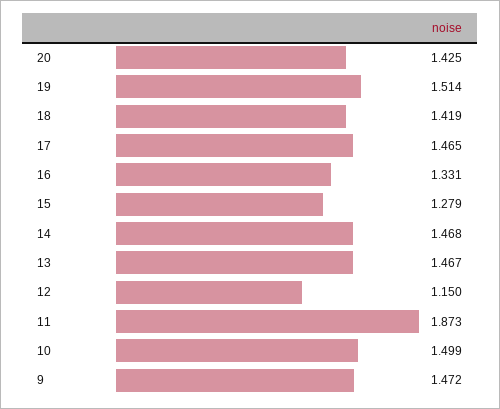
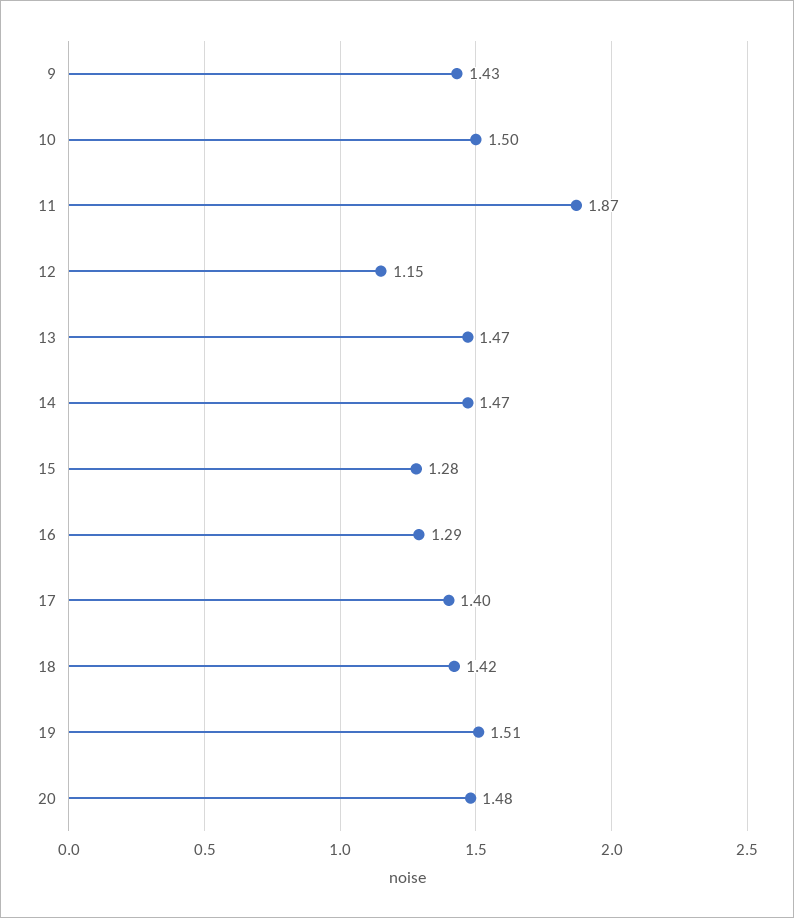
20: 1.425 -> 1.48
17: 1.465 -> 1.4
16: 1.331 -> 1.29
9: 1.472 -> 1.43

